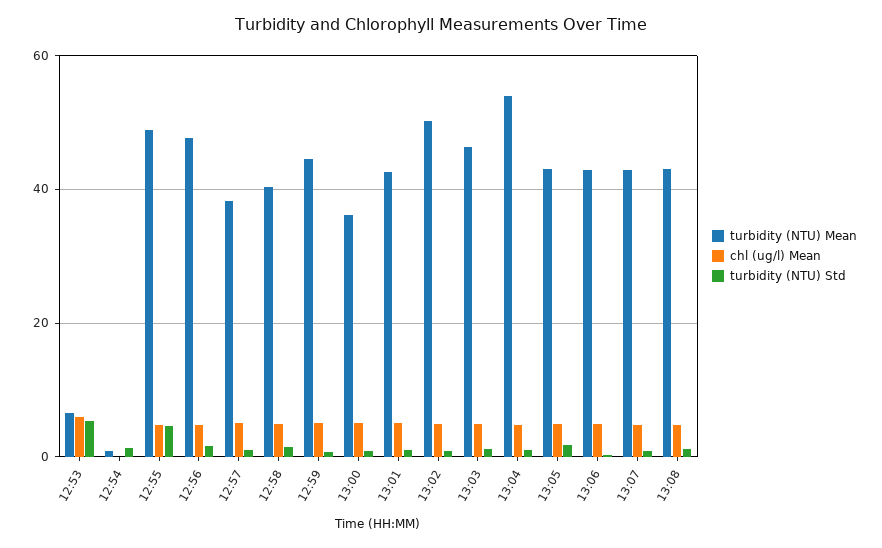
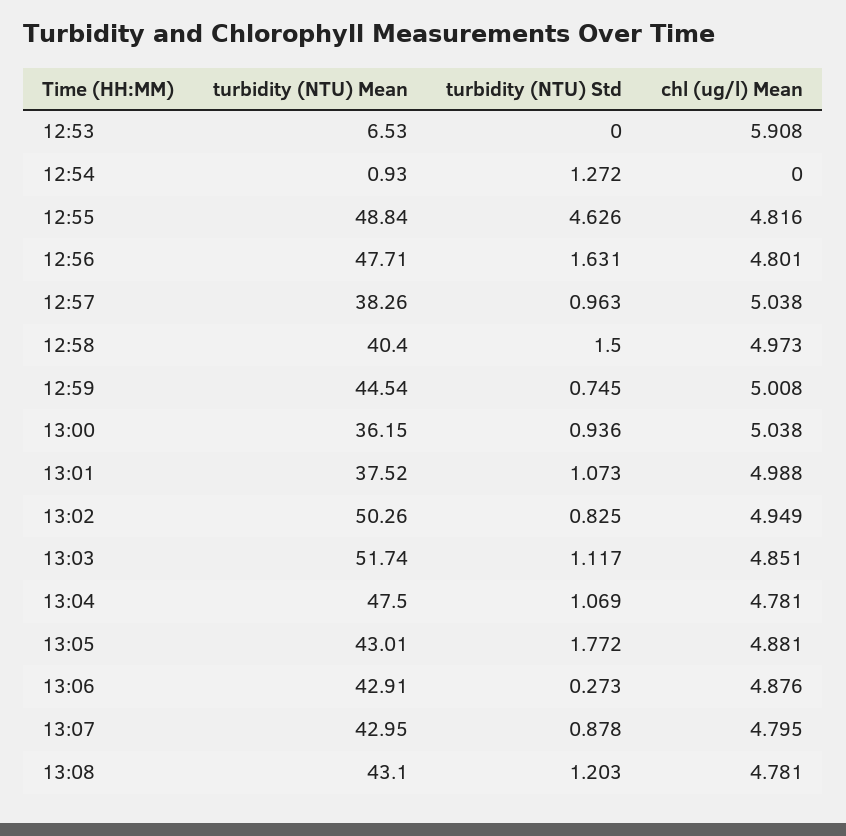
turbidity (NTU) Std, 12:53: 6 -> 0
turbidity (NTU) Mean, 13:01: 42 -> 37.52
turbidity (NTU) Mean, 13:03: 46 -> 51.74
turbidity (NTU) Mean, 13:04: 54 -> 47.5

